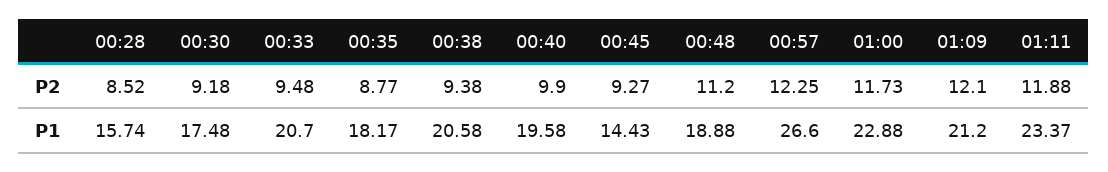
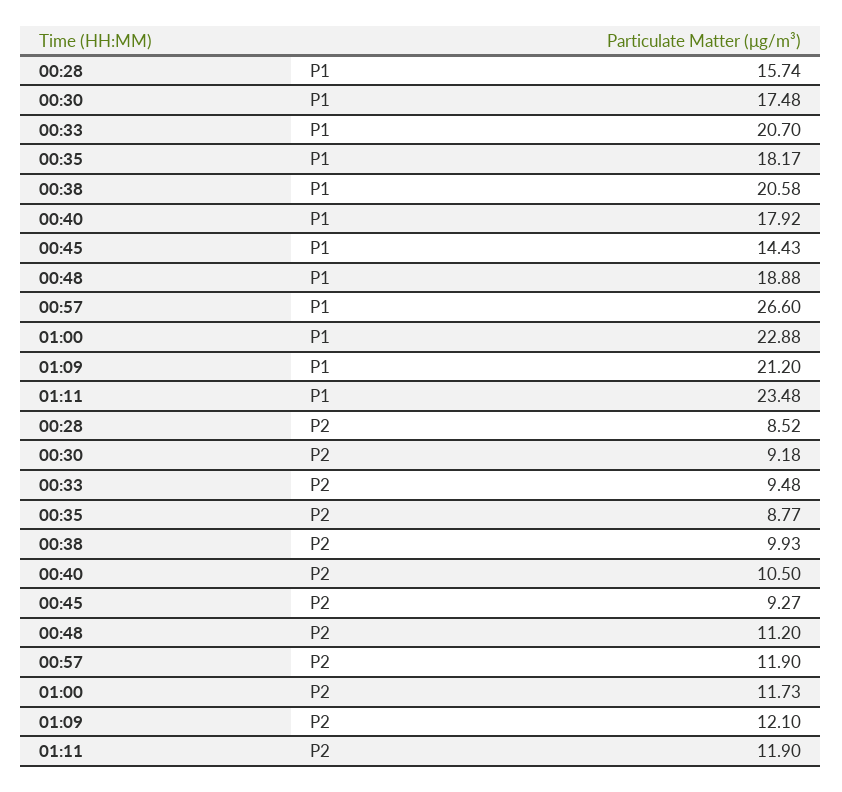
00:38, P2: 9.38 -> 9.93
00:40, P2: 9.9 -> 10.5
00:57, P2: 12.25 -> 11.9
01:11, P2: 11.88 -> 11.9
00:40, P1: 19.58 -> 17.92
01:11, P1: 23.37 -> 23.48

